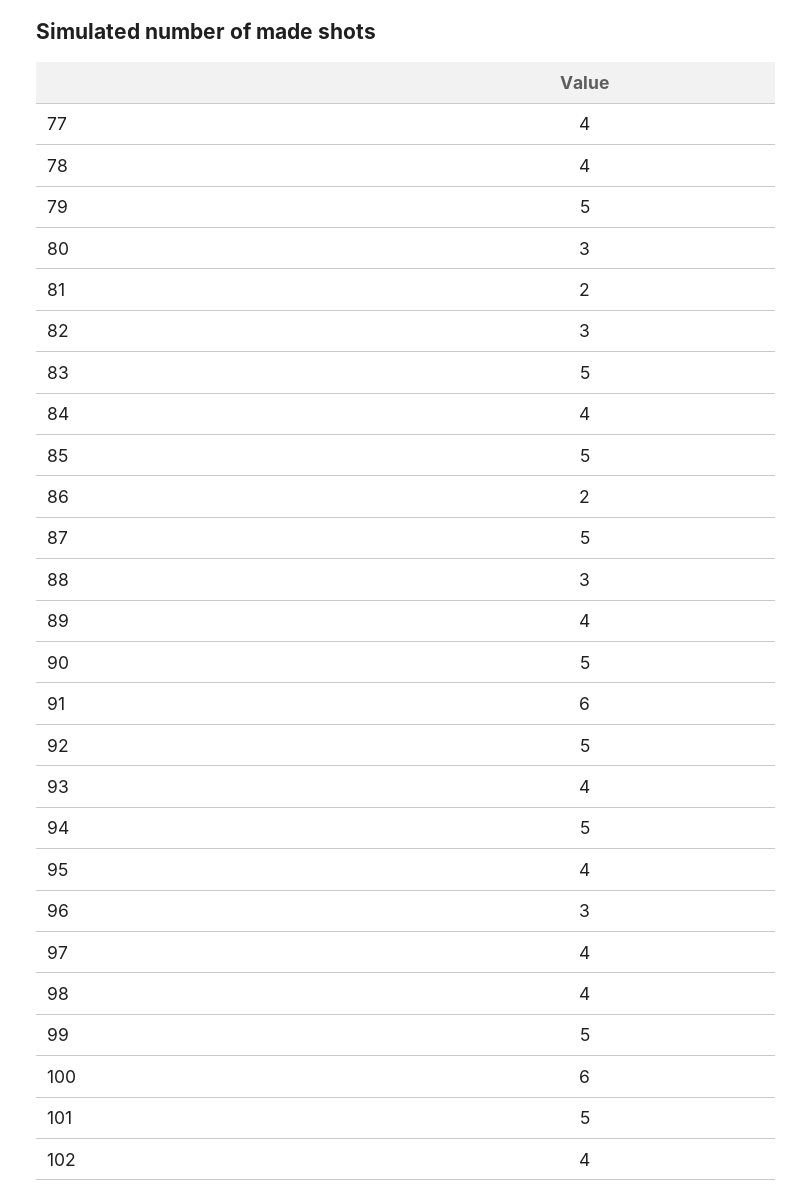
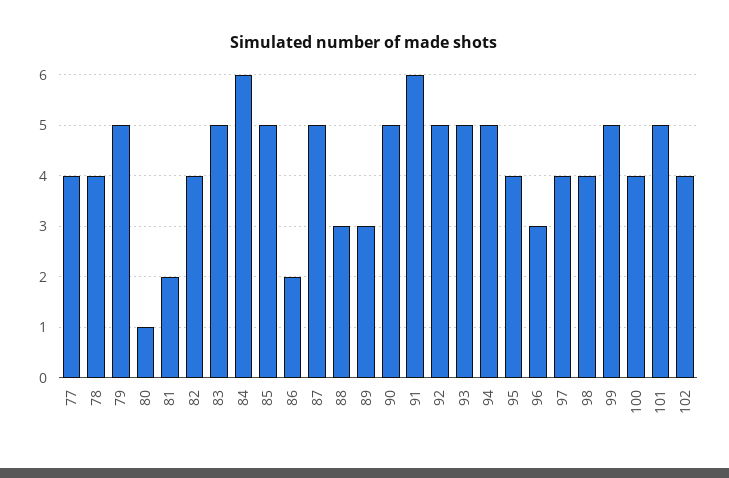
80: 3 -> 1
82: 3 -> 4
84: 4 -> 6
89: 4 -> 3
93: 4 -> 5
100: 6 -> 4

